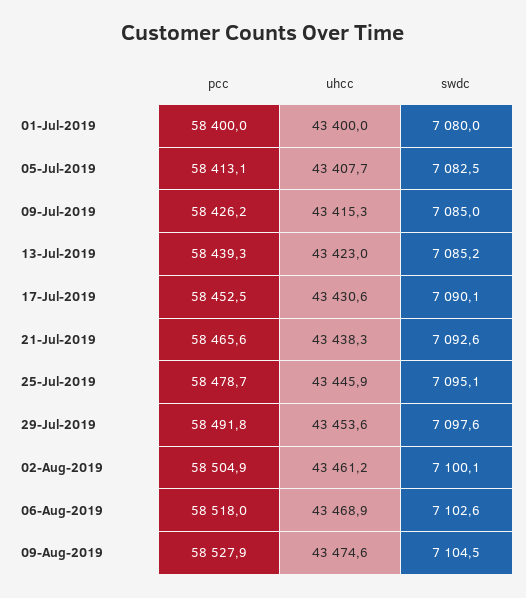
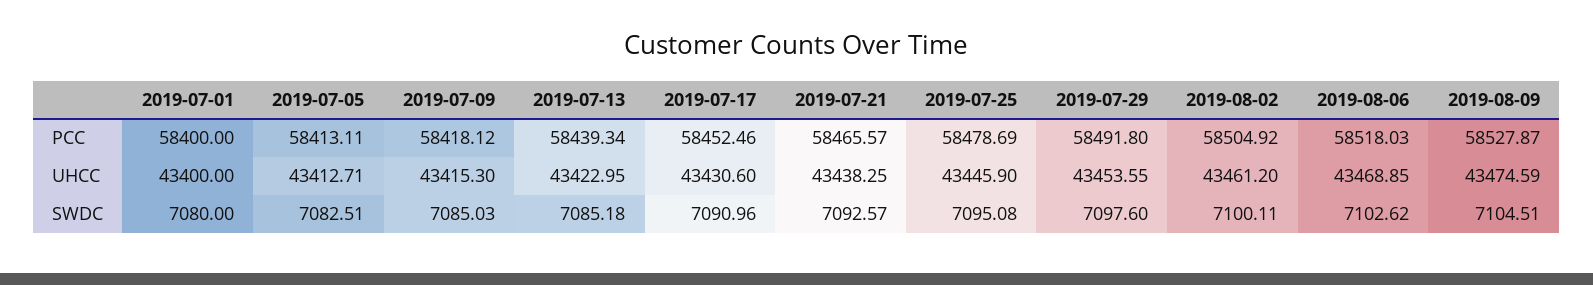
uhcc, 05-Jul-2019: 43407.7 -> 43412.71
pcc, 09-Jul-2019: 58426.2 -> 58418.12
swdc, 17-Jul-2019: 7090.1 -> 7090.96

